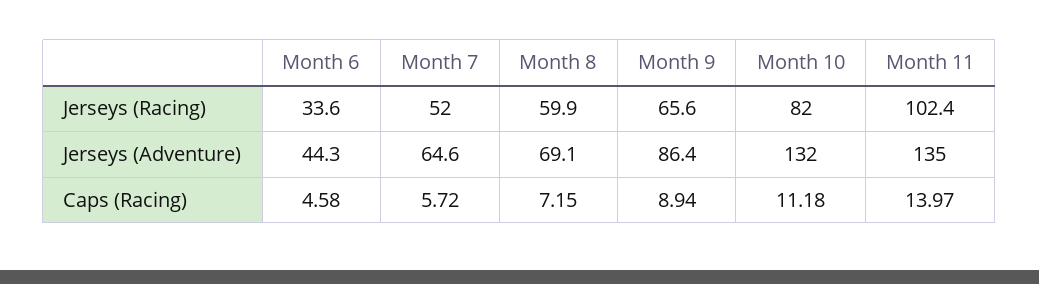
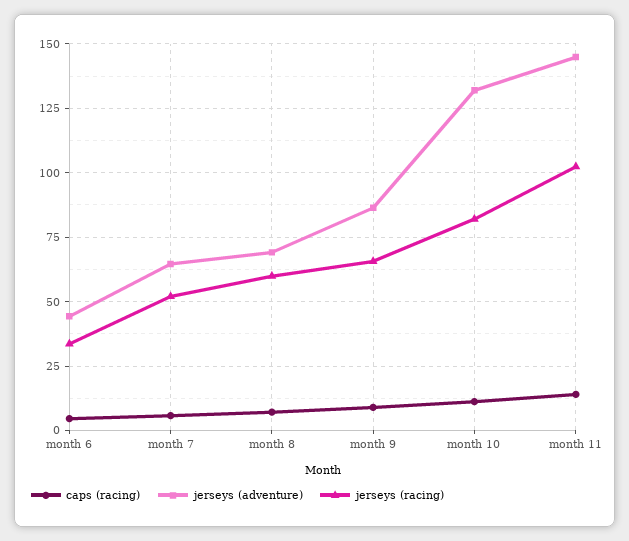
Jerseys (Adventure), Month 11: 135 -> 145

